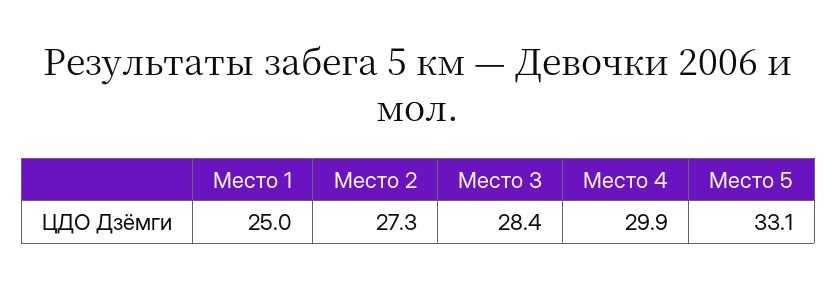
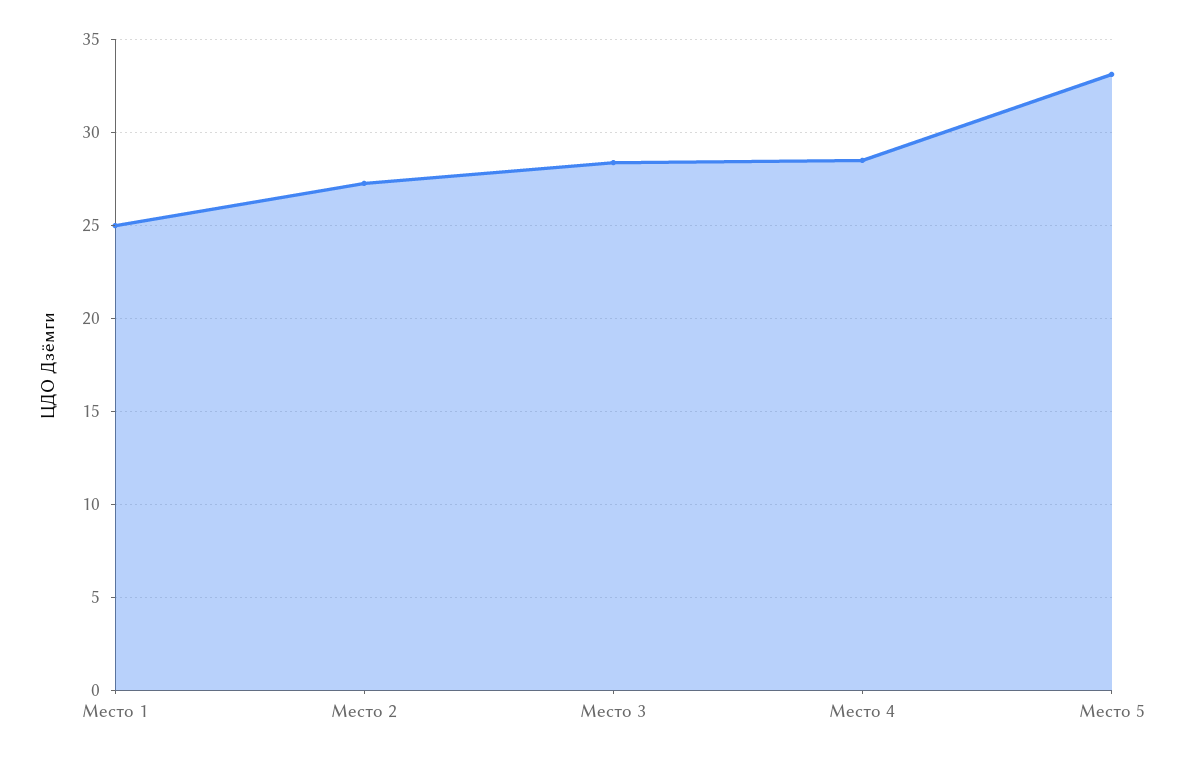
Место 4: 29.9 -> 28.5

